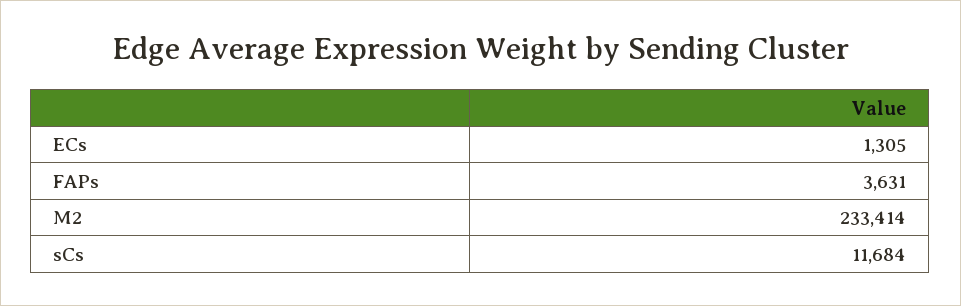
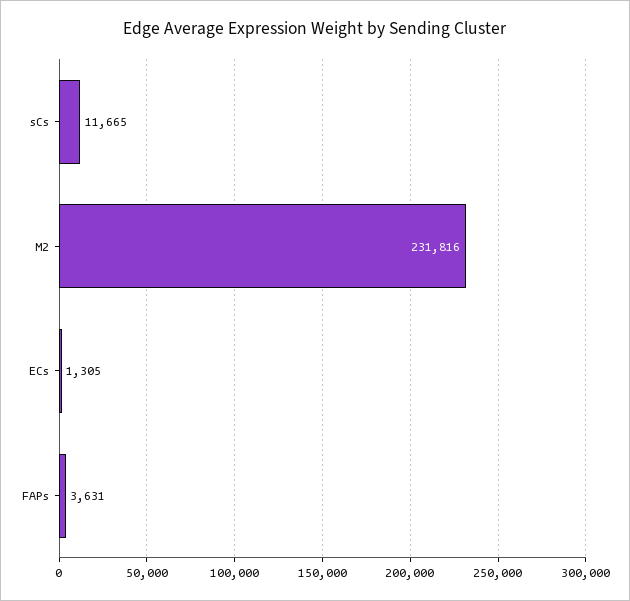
M2: 233414 -> 231816
sCs: 11684 -> 11665

